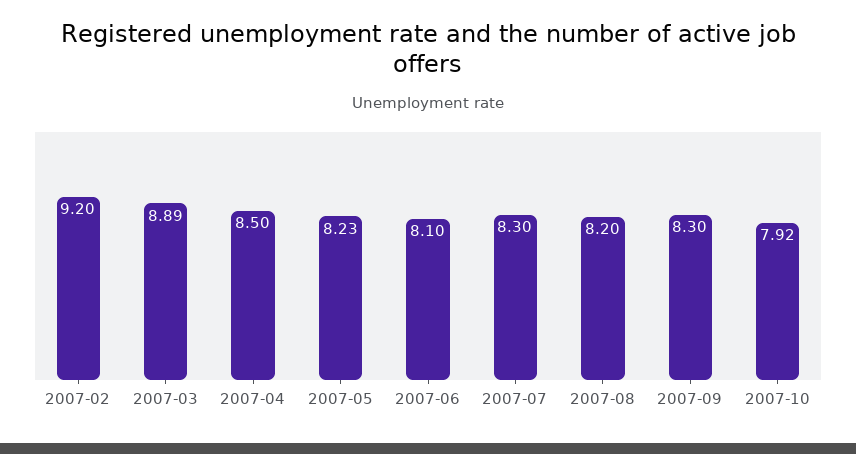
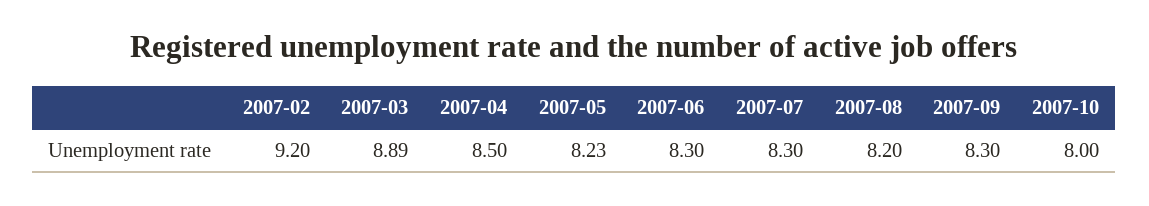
2007-06: 8.1 -> 8.3
2007-10: 7.92 -> 8

